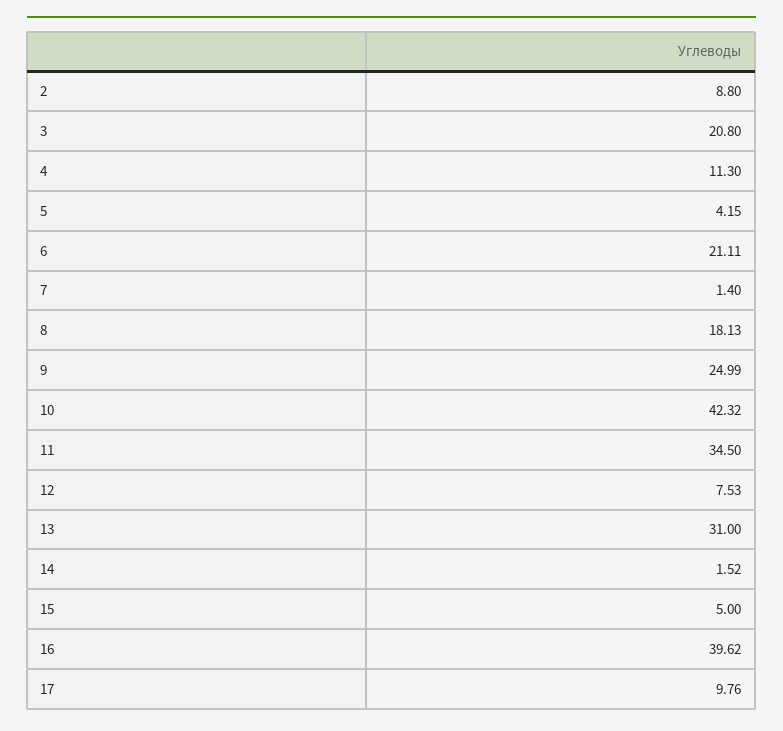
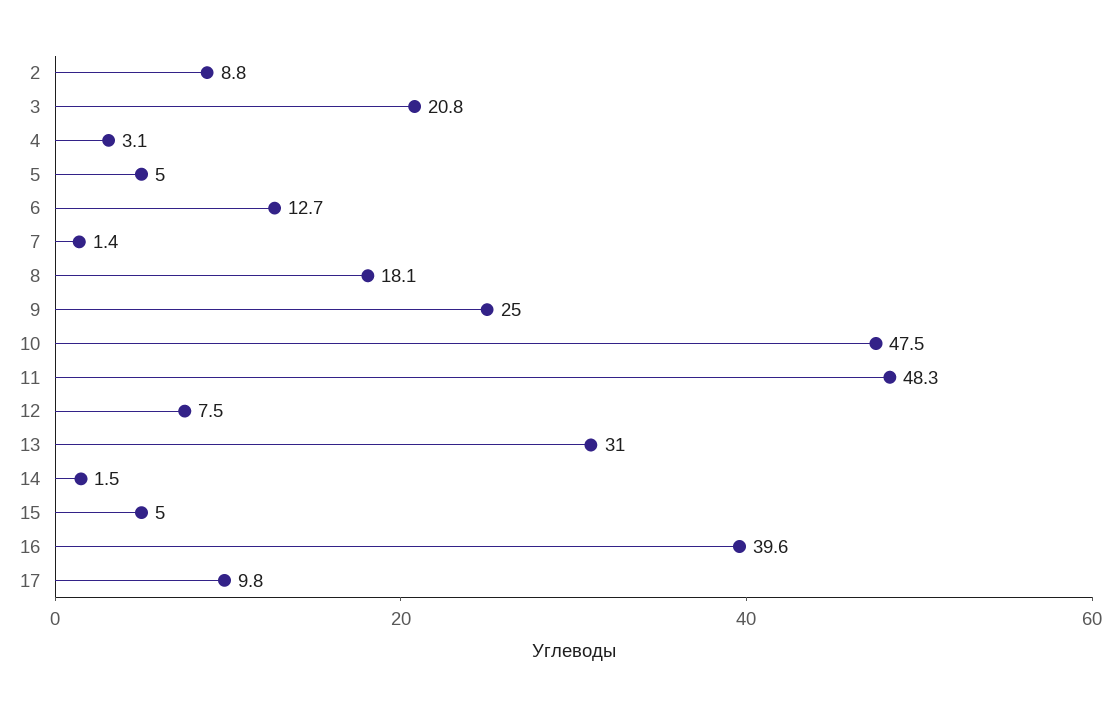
4: 11.3 -> 3.1
5: 4.15 -> 5
6: 21.11 -> 12.7
10: 42.32 -> 47.5
11: 34.5 -> 48.3

